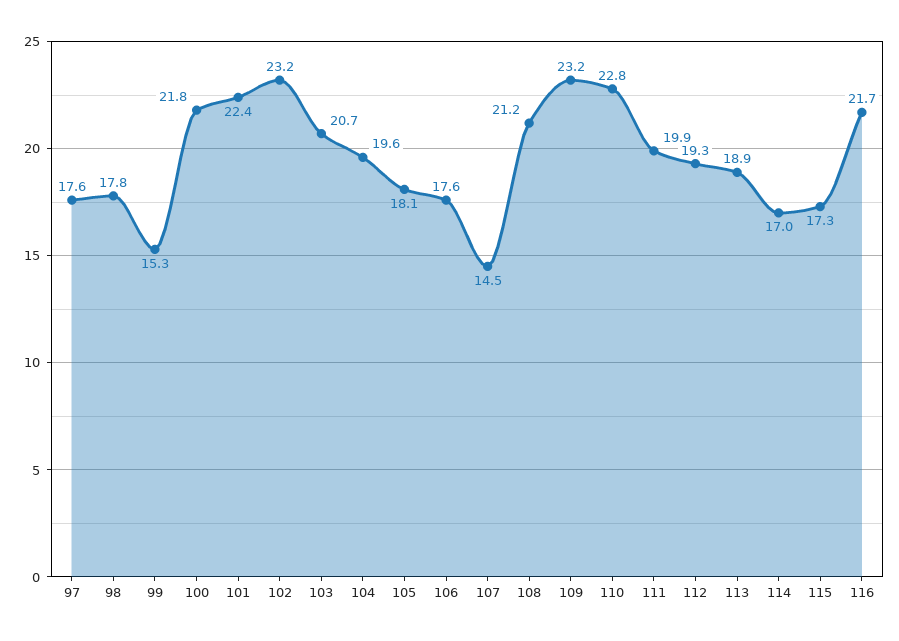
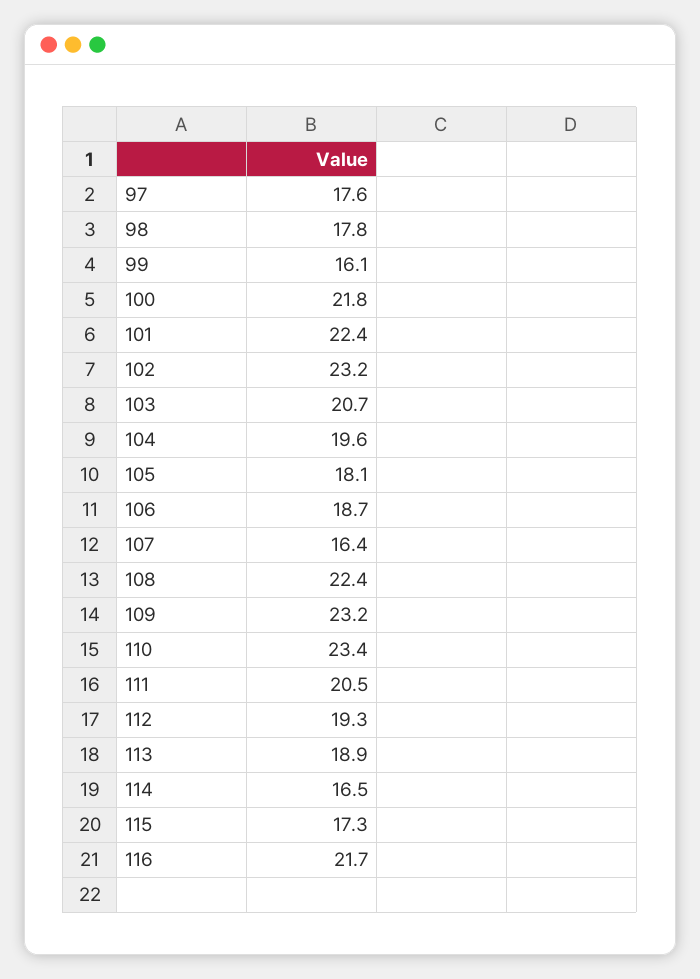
99: 15.3 -> 16.1
106: 17.6 -> 18.7
107: 14.5 -> 16.4
108: 21.2 -> 22.4
110: 22.8 -> 23.4
111: 19.9 -> 20.5
114: 17 -> 16.5

